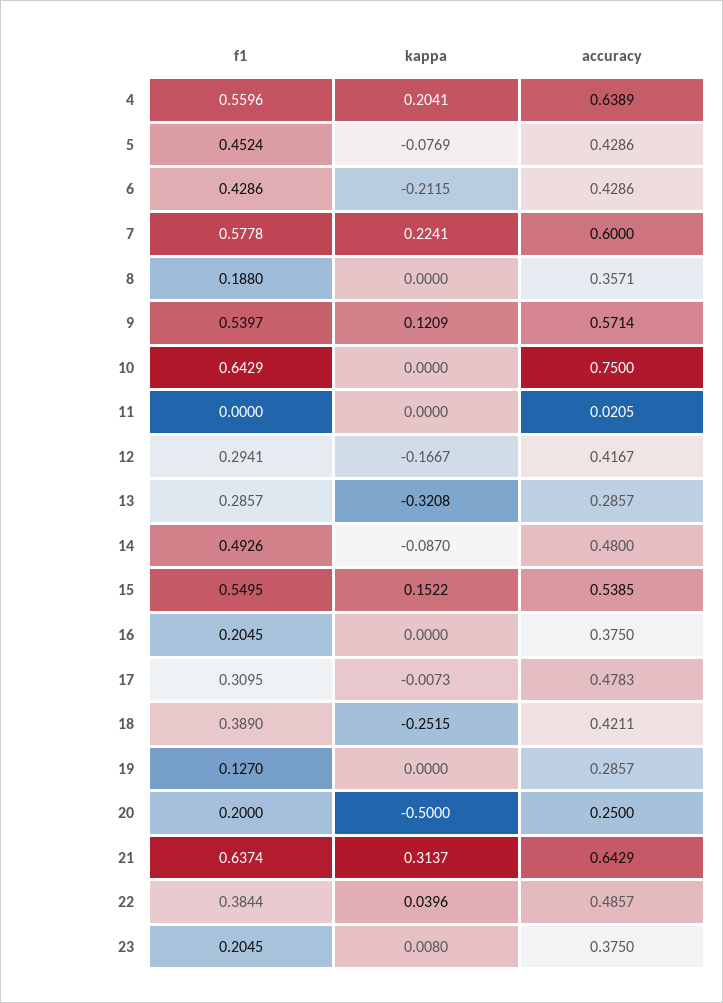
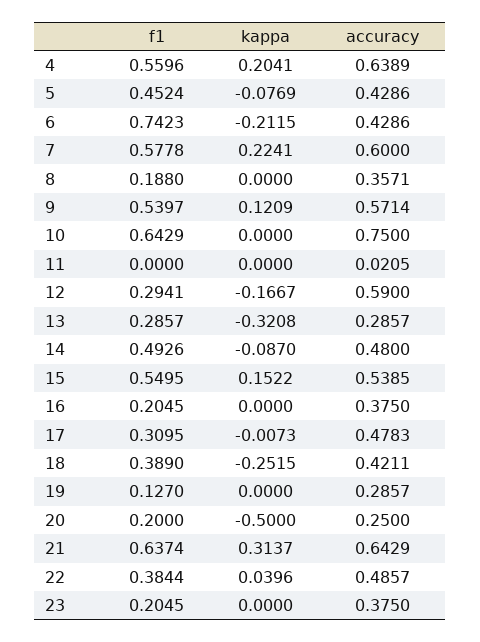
f1, 6: 0.4286 -> 0.7423
accuracy, 12: 0.4167 -> 0.59
kappa, 23: 0.008 -> 0

